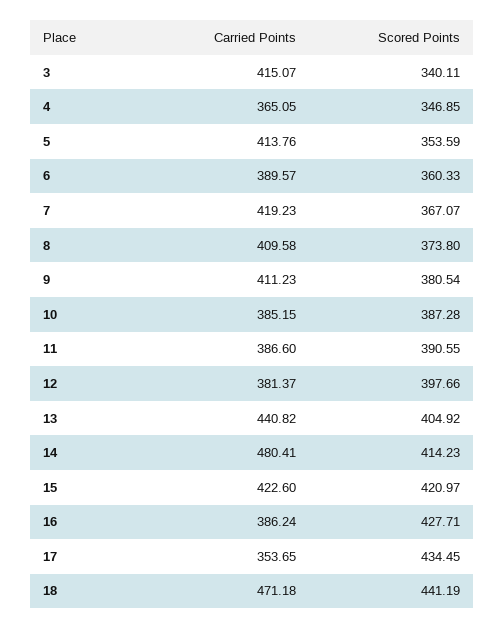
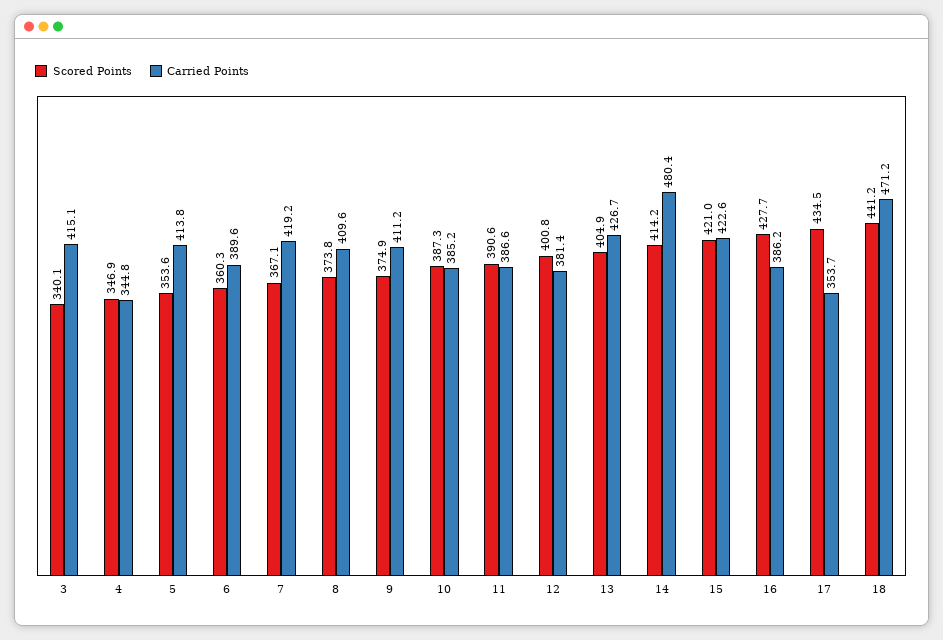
Carried Points, 4: 365.05 -> 344.8
Scored Points, 9: 380.54 -> 374.9
Scored Points, 12: 397.66 -> 400.8
Carried Points, 13: 440.82 -> 426.7

